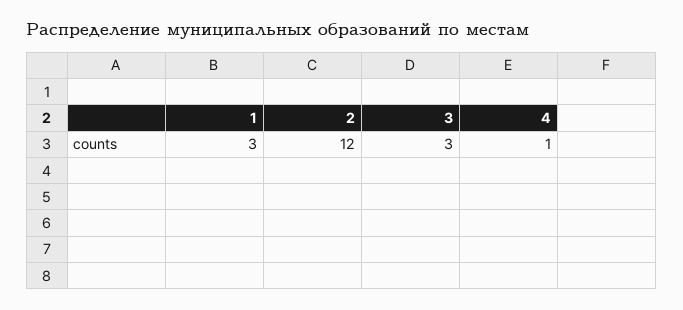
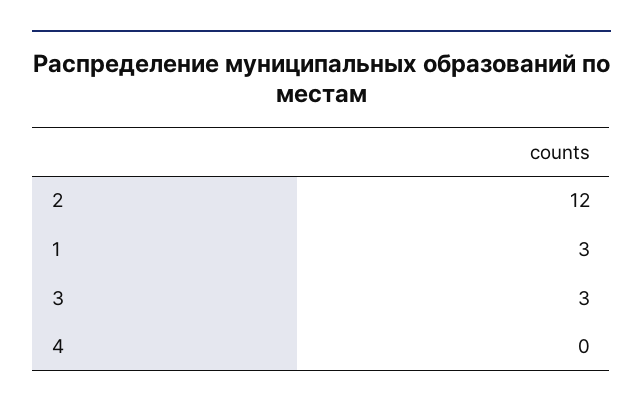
4: 1 -> 0

